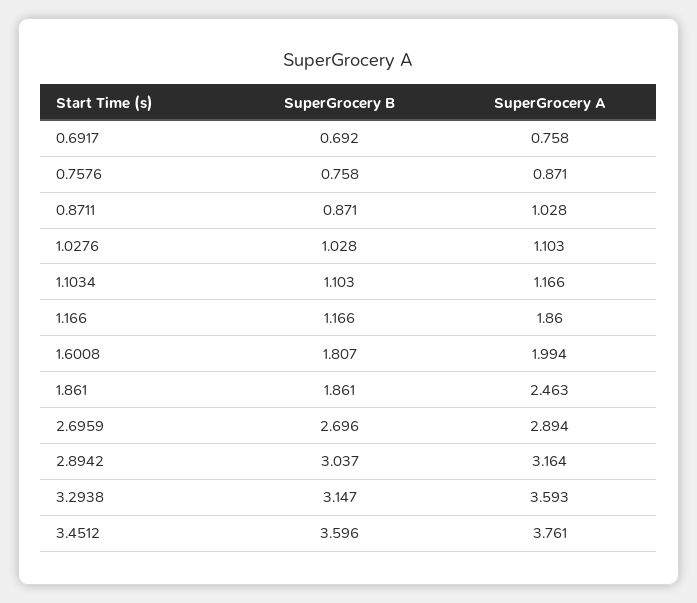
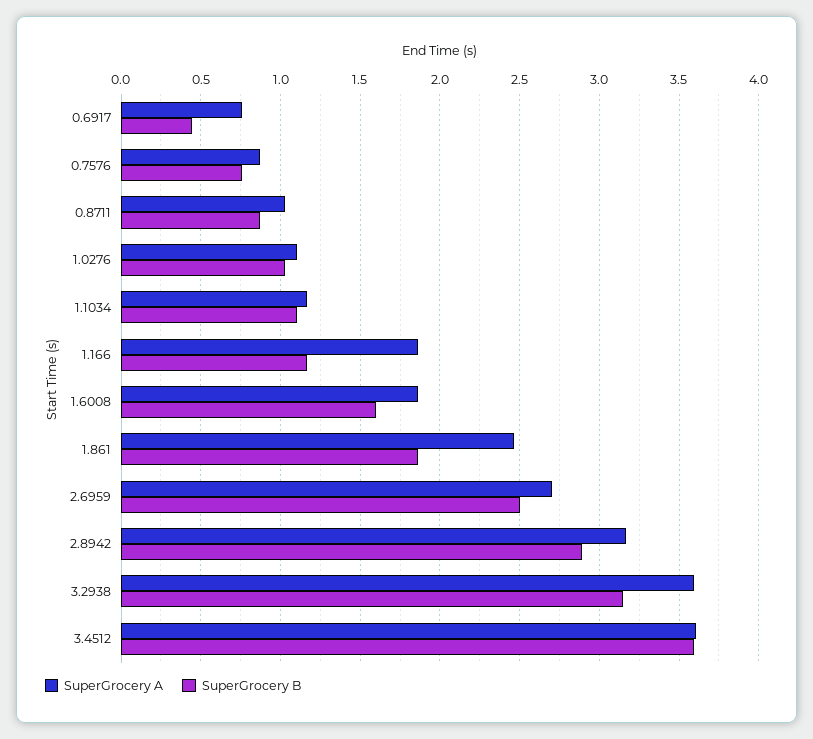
SuperGrocery B, 0.6917: 0.692 -> 0.45
SuperGrocery B, 1.6008: 1.807 -> 1.6
SuperGrocery A, 1.6008: 1.994 -> 1.85
SuperGrocery B, 2.6959: 2.696 -> 2.5
SuperGrocery A, 2.6959: 2.894 -> 2.7
SuperGrocery B, 2.8942: 3.037 -> 2.9
SuperGrocery A, 3.4512: 3.761 -> 3.6

